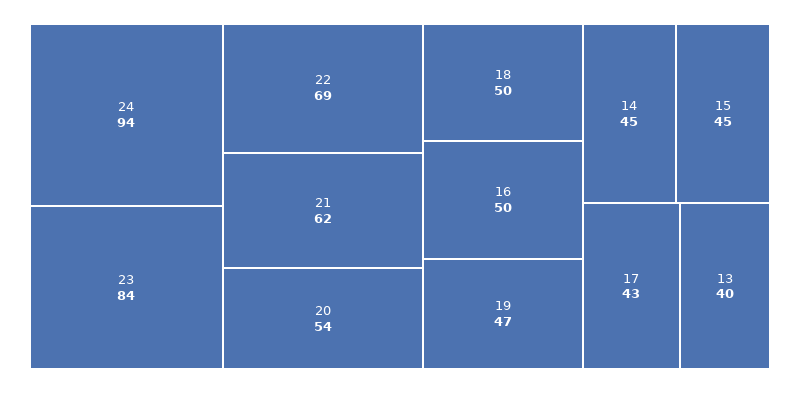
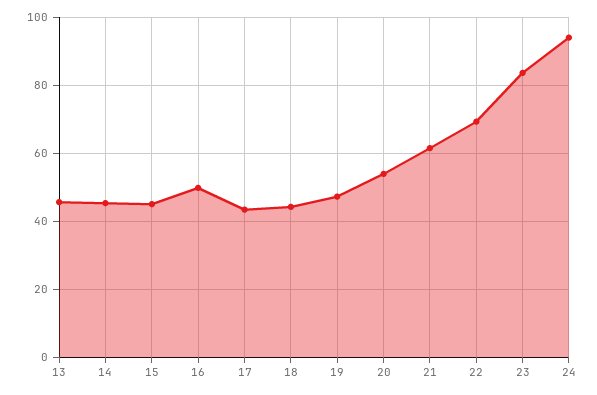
18: 50 -> 44
13: 40 -> 46

